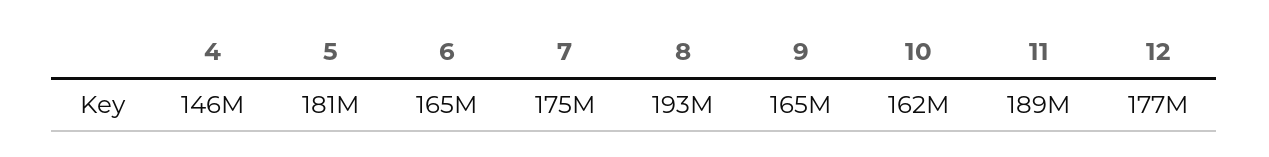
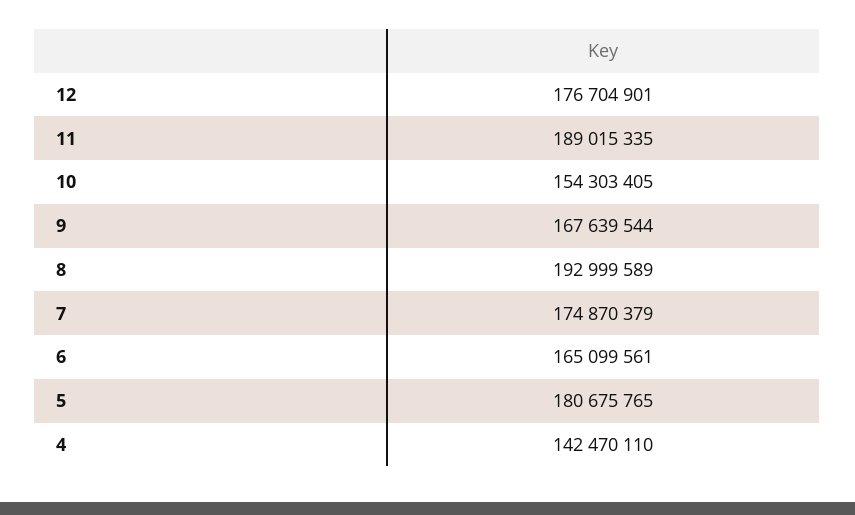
4: 146000000 -> 142470110
9: 165000000 -> 167639544
10: 162000000 -> 154303405

